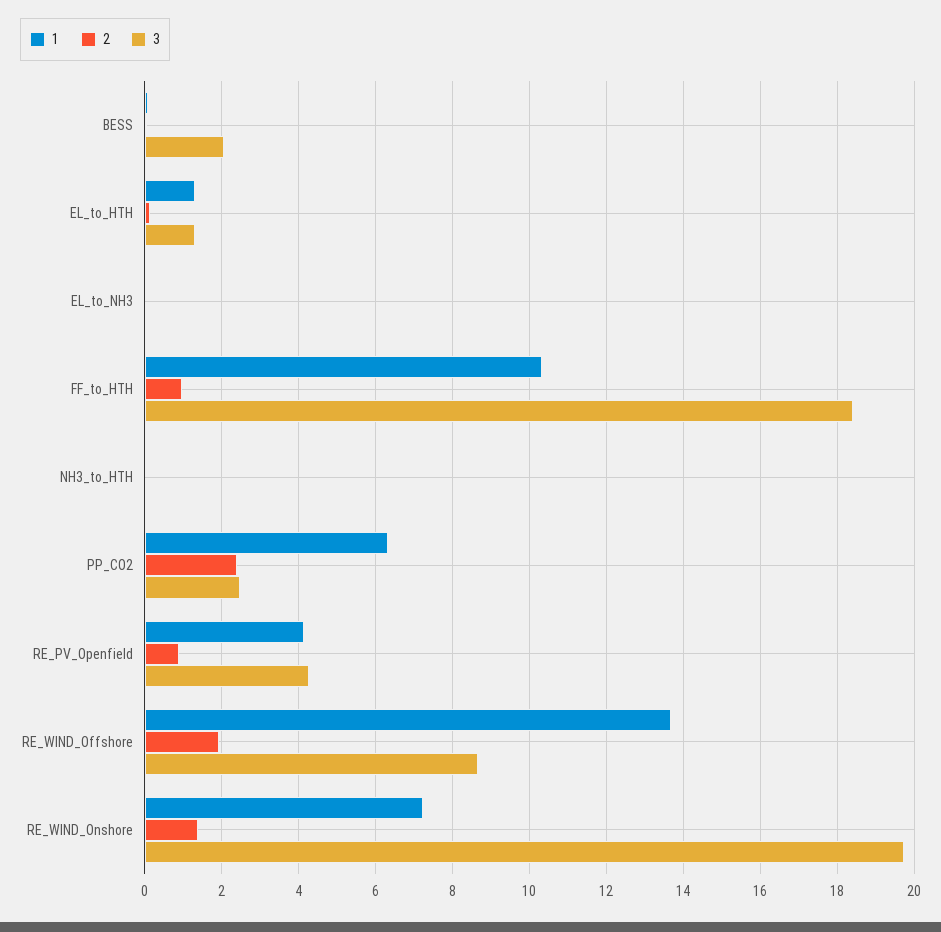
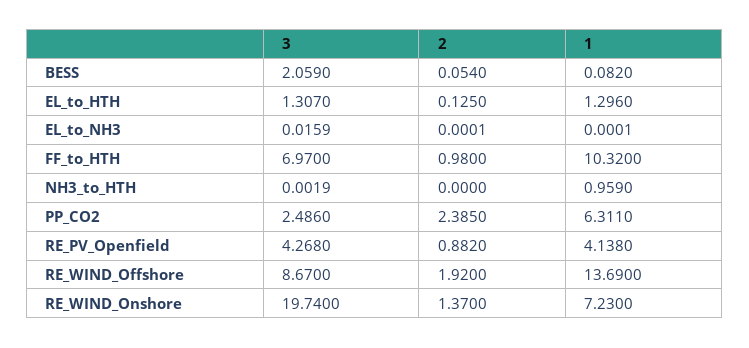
3, FF_to_HTH: 18.4 -> 6.97
1, NH3_to_HTH: 0 -> 0.959

